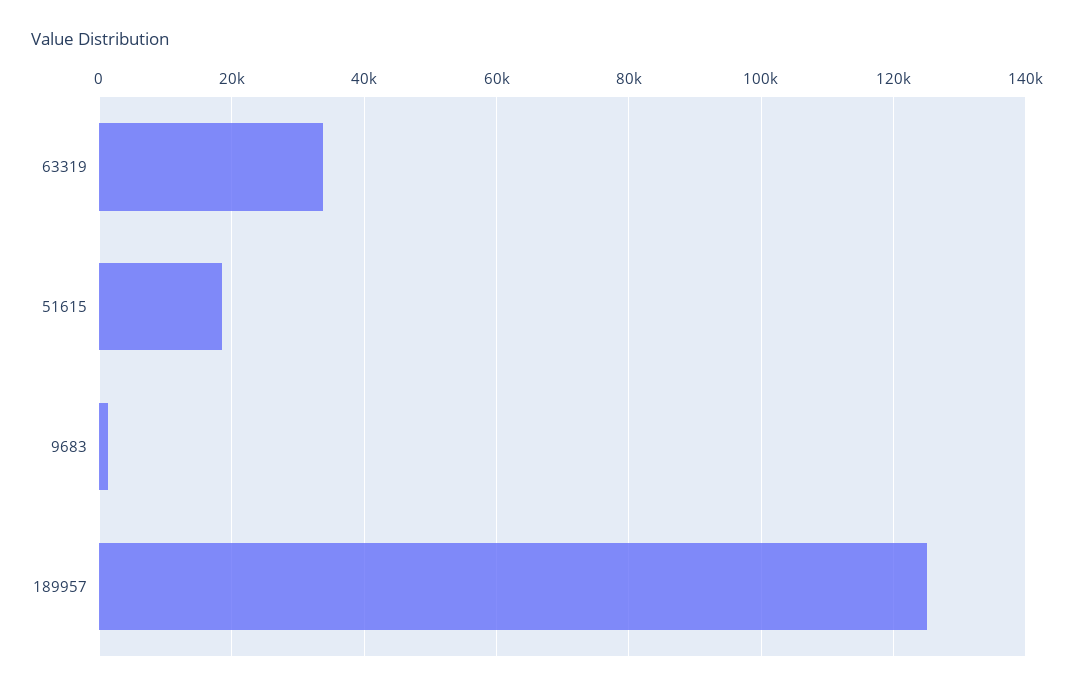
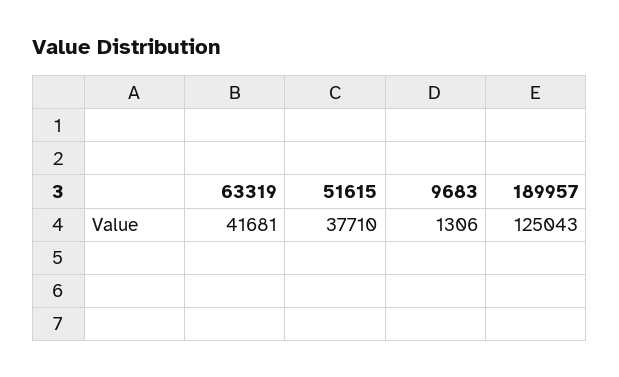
63319: 34000 -> 41681
51615: 18000 -> 37710

